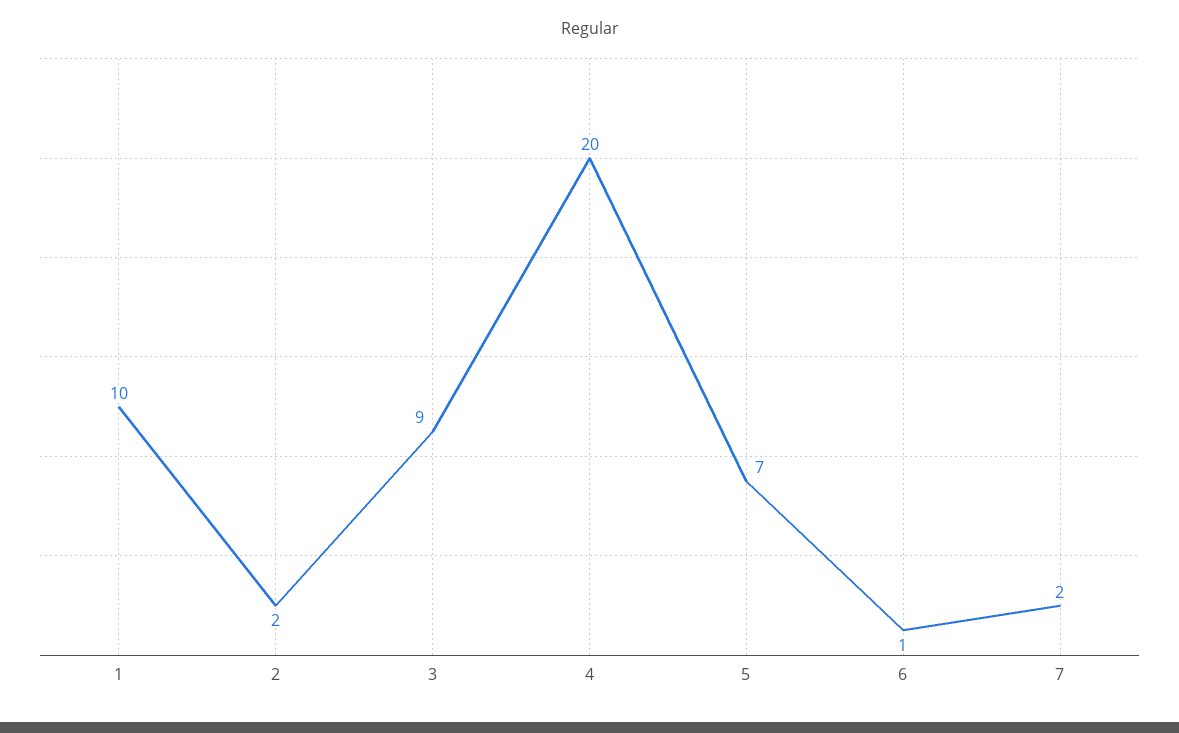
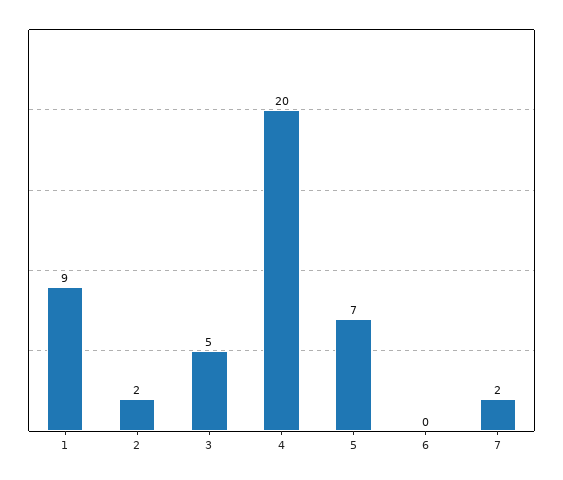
1: 10 -> 9
3: 9 -> 5
6: 1 -> 0

